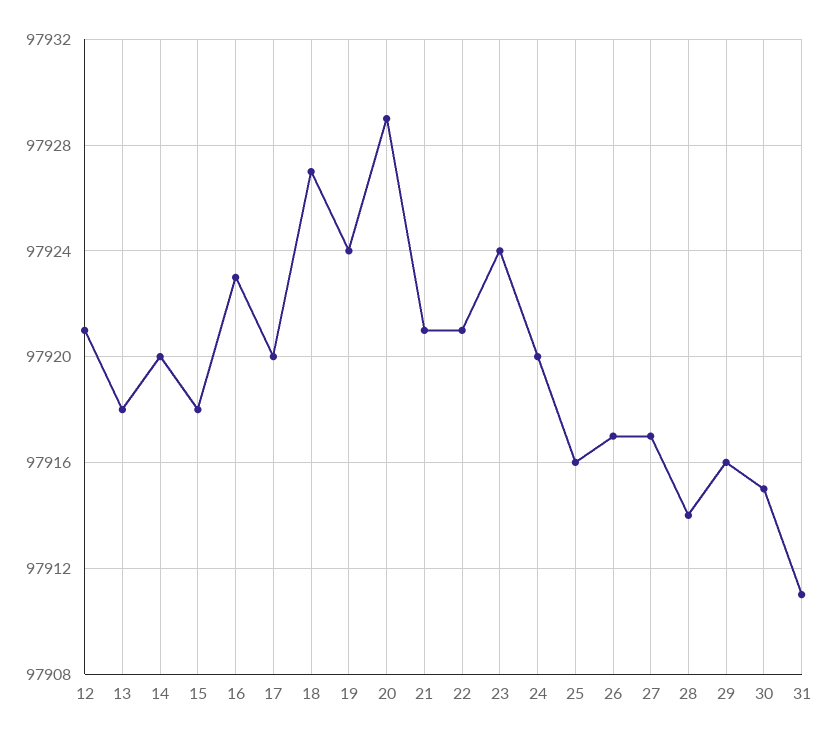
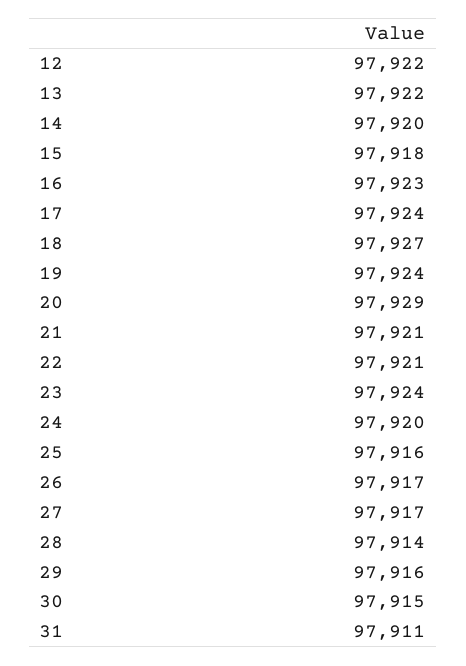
12: 97921 -> 97922
13: 97918 -> 97922
17: 97920 -> 97924

